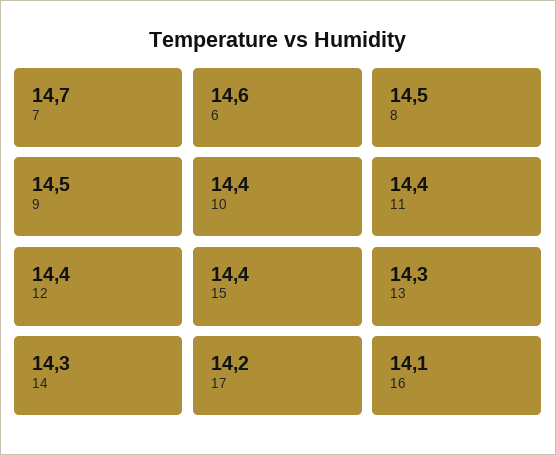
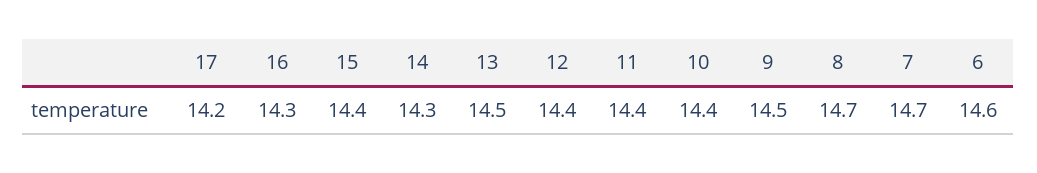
8: 14.5 -> 14.7
13: 14.3 -> 14.5
16: 14.1 -> 14.3

